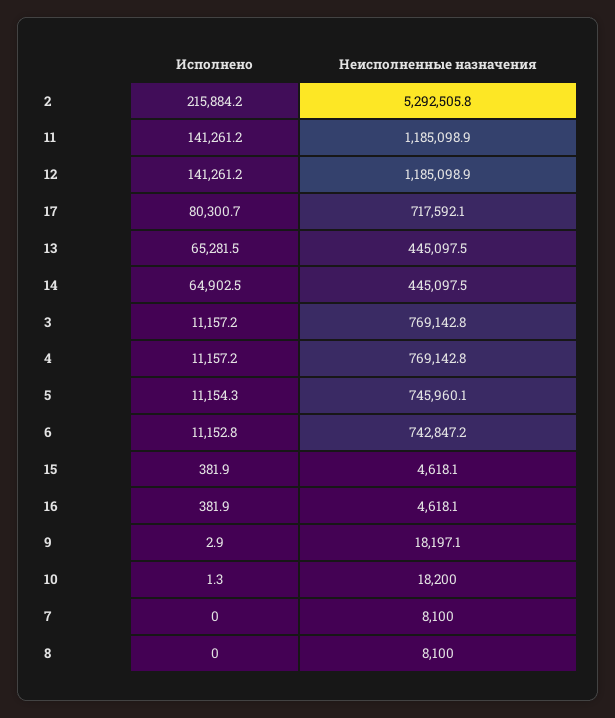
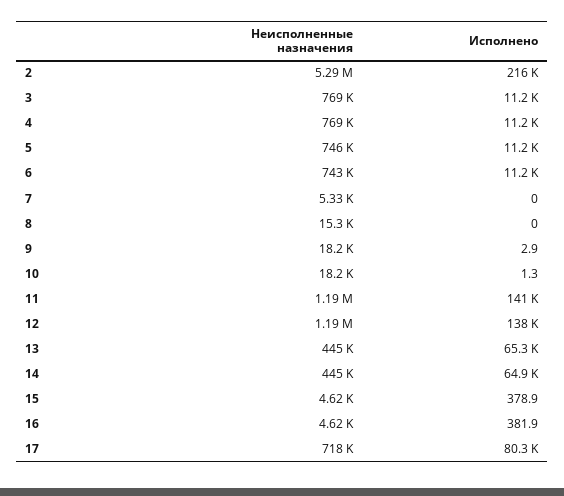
Исполнено, 12: 141261.2 -> 138000
Исполнено, 15: 381.9 -> 378.9
Неисполненные назначения, 7: 8100 -> 5330
Неисполненные назначения, 8: 8100 -> 15300

